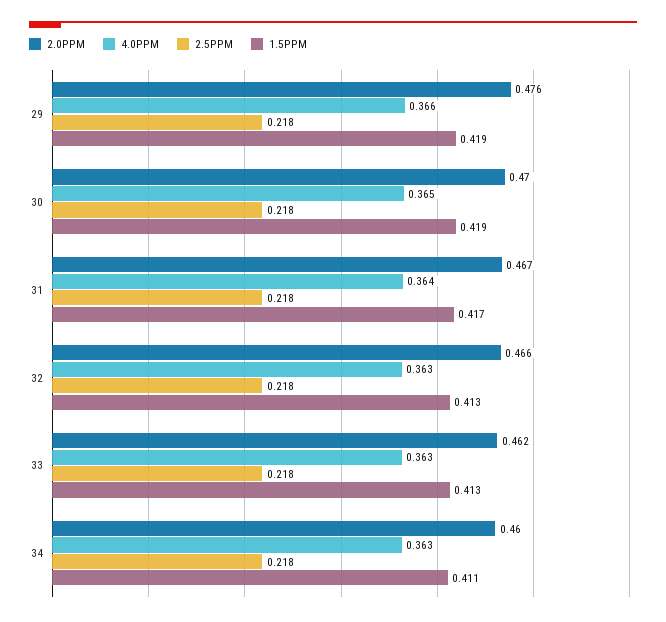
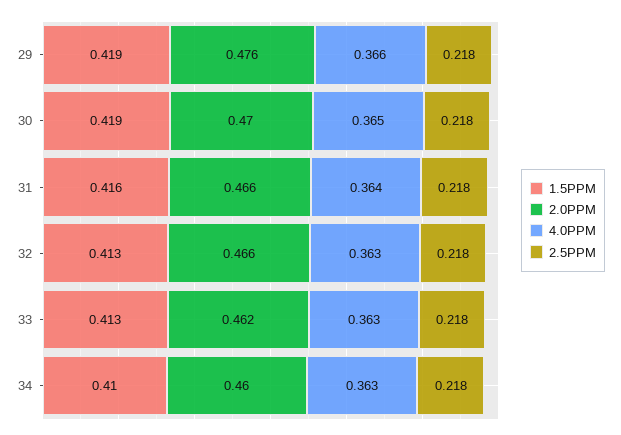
2.0PPM, 31: 0.467 -> 0.466
1.5PPM, 31: 0.417 -> 0.416
1.5PPM, 34: 0.411 -> 0.41

